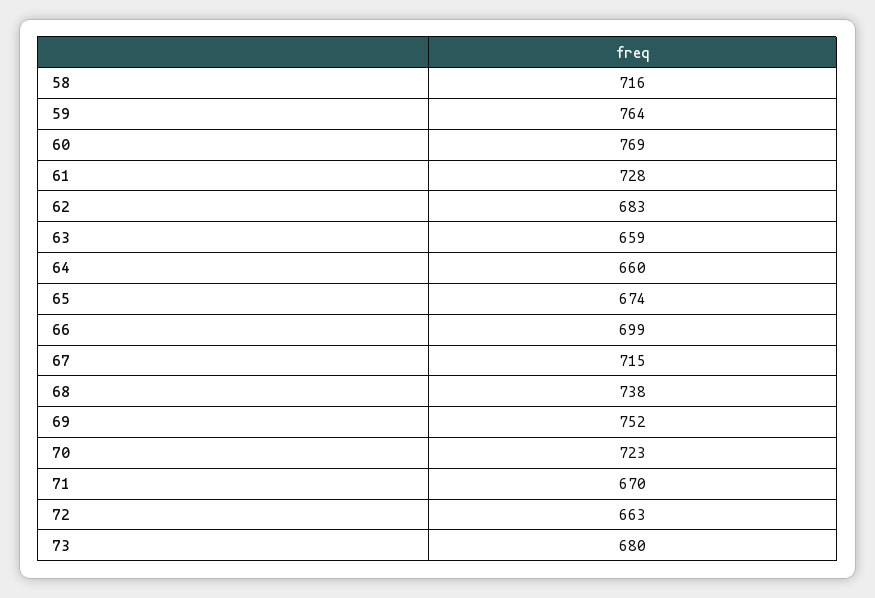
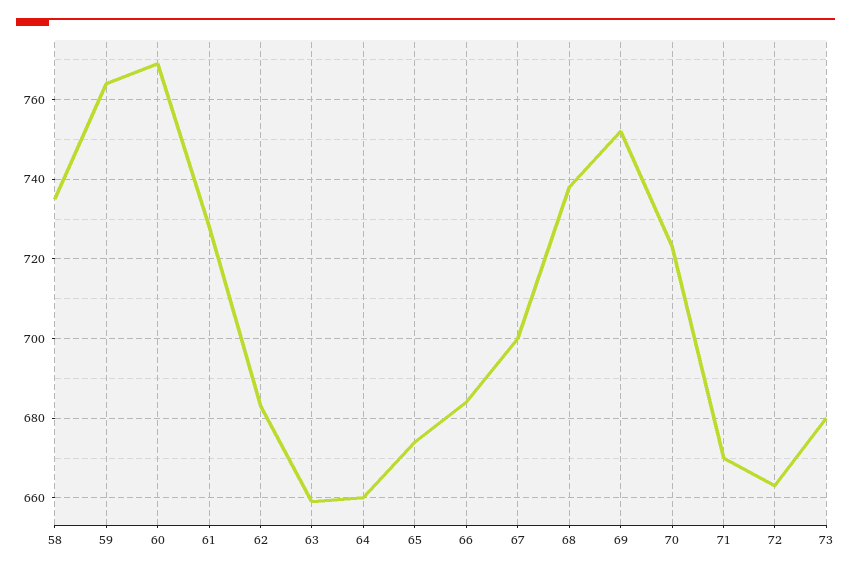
58: 716 -> 735
66: 699 -> 685
67: 715 -> 700

